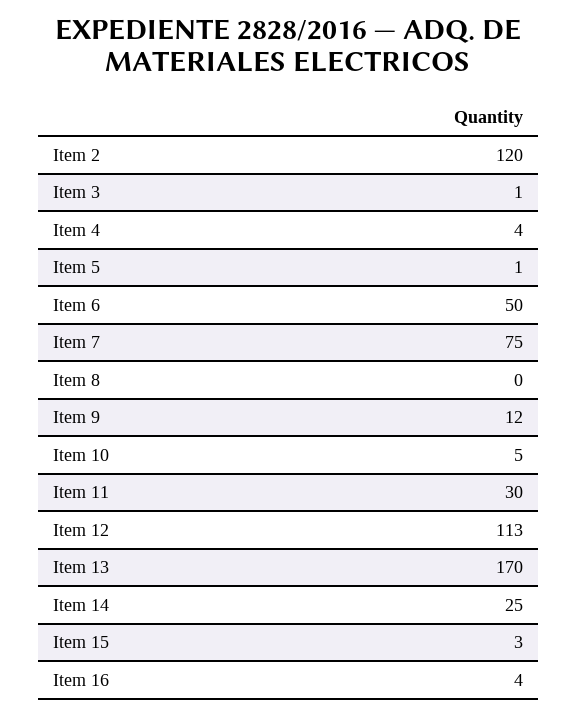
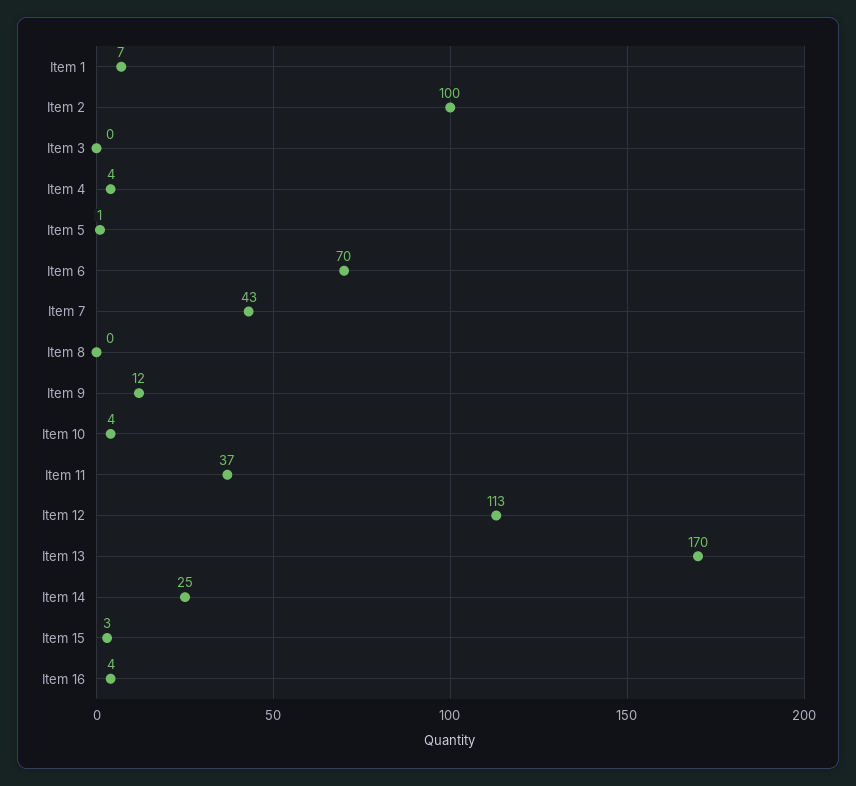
Item 2: 120 -> 100
Item 3: 1 -> 0
Item 6: 50 -> 70
Item 7: 75 -> 43
Item 10: 5 -> 4
Item 11: 30 -> 37
Item 1: none -> 7

